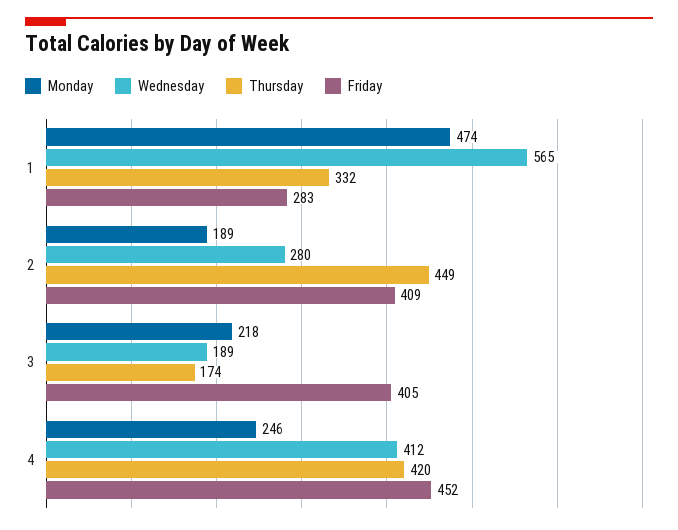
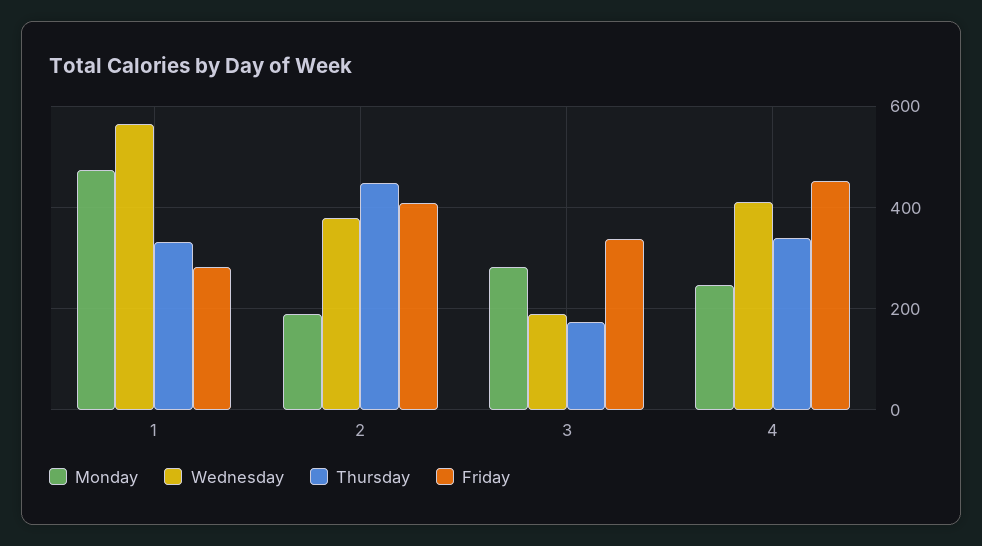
Wednesday, 2: 280 -> 380
Monday, 3: 218 -> 280
Friday, 3: 405 -> 340
Thursday, 4: 420 -> 340

